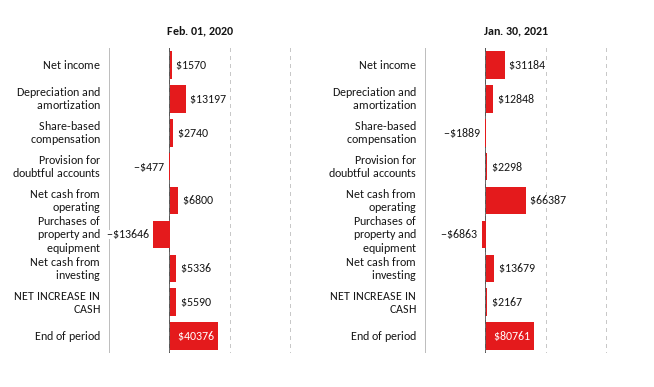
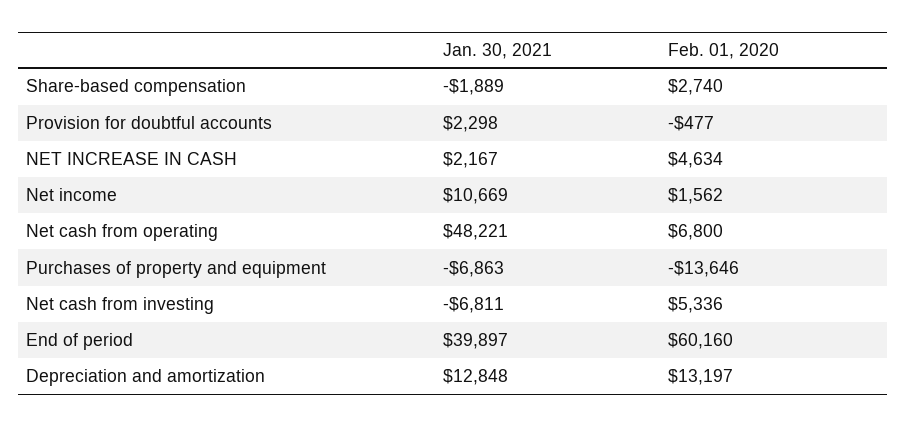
Feb. 01, 2020, Net income: 1570 -> 1562
Feb. 01, 2020, NET INCREASE IN CASH: 5590 -> 4634
Feb. 01, 2020, End of period: 40376 -> 60160
Jan. 30, 2021, Net income: 31184 -> 10669
Jan. 30, 2021, Net cash from operating: 66387 -> 48221
Jan. 30, 2021, Net cash from investing: 13679 -> -6811
Jan. 30, 2021, End of period: 80761 -> 39897

